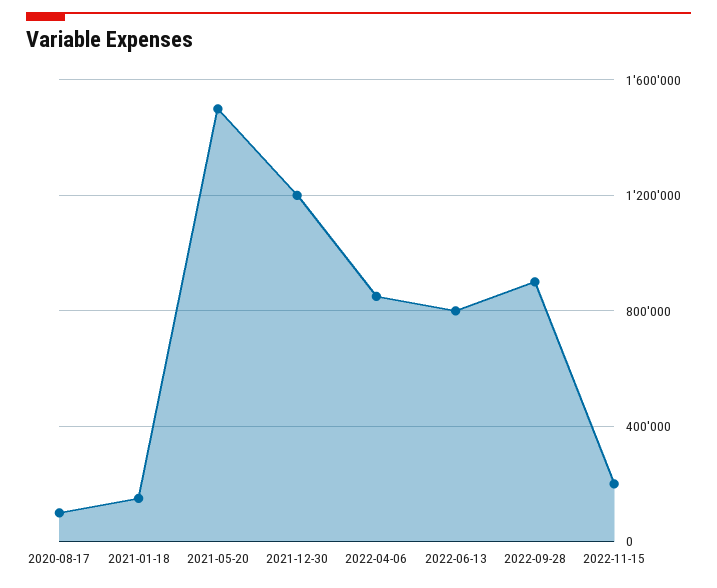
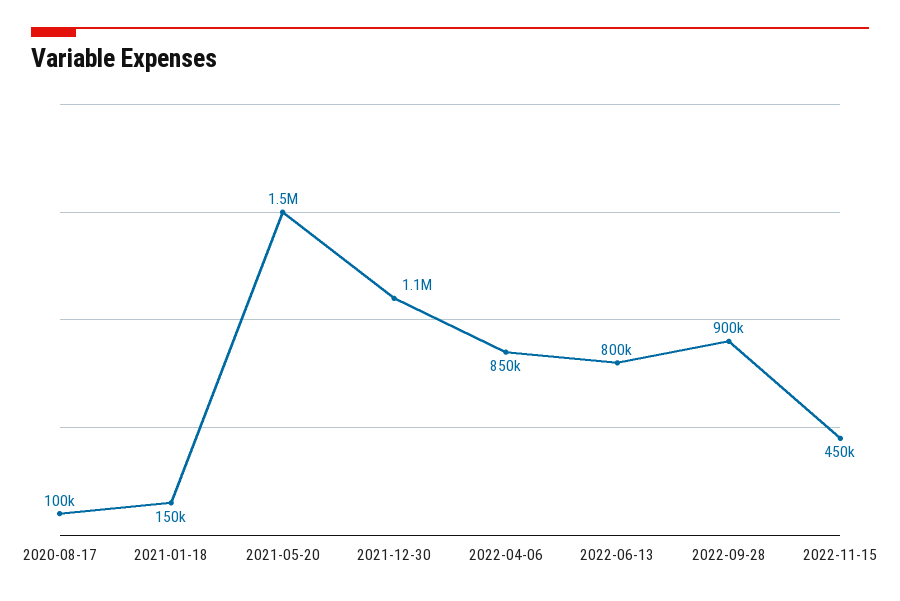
2021-12-30: 1200000 -> 1100000
2022-11-15: 200000 -> 450000

